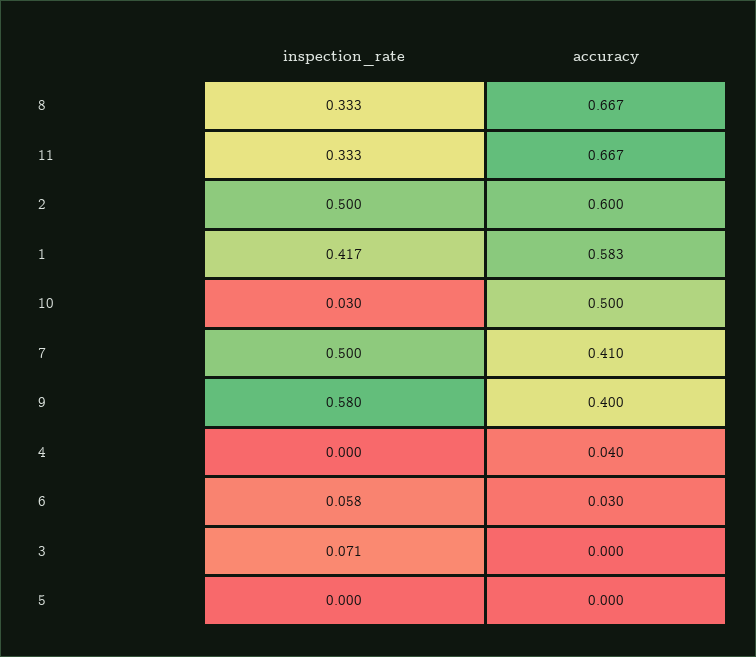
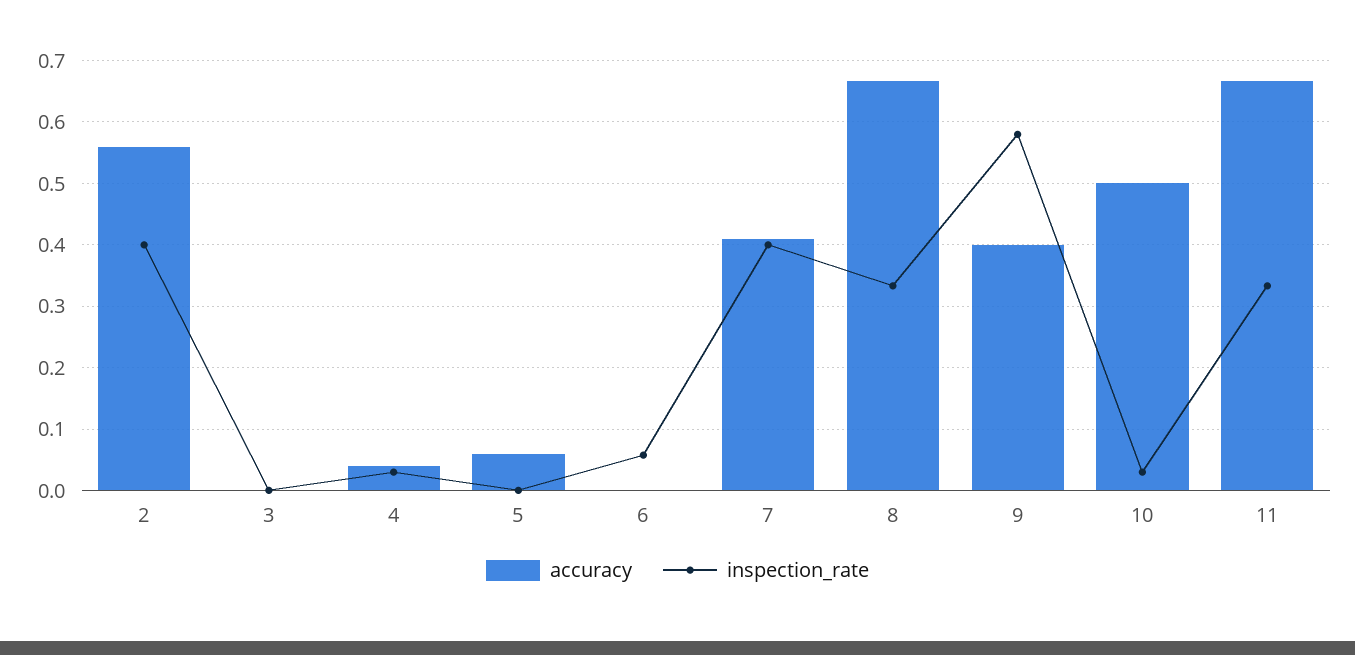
inspection_rate, 2: 0.5 -> 0.4
accuracy, 2: 0.6 -> 0.56
inspection_rate, 1: 0.417 -> none
accuracy, 1: 0.583 -> none
inspection_rate, 7: 0.5 -> 0.4
inspection_rate, 4: 0 -> 0.03
accuracy, 6: 0.03 -> 0
inspection_rate, 3: 0.071 -> 0
accuracy, 5: 0 -> 0.06

